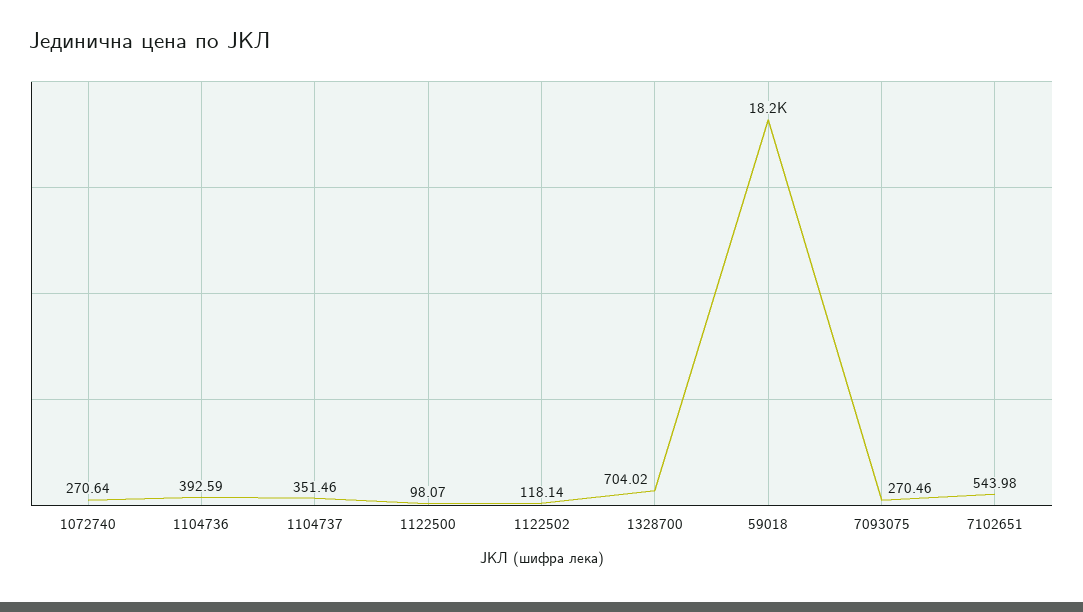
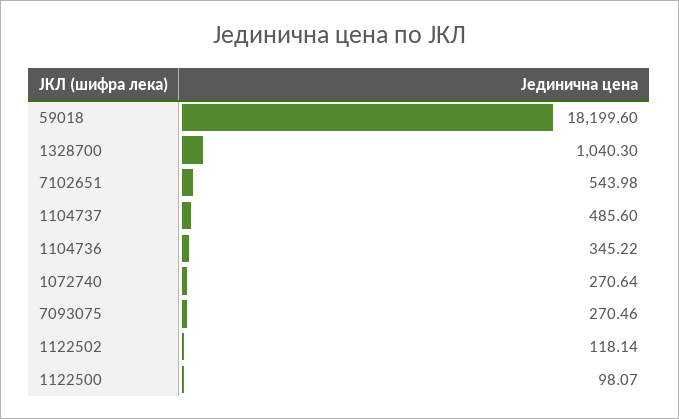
1104736: 392.59 -> 345.22
1104737: 351.46 -> 485.6
1328700: 704.02 -> 1040.3

